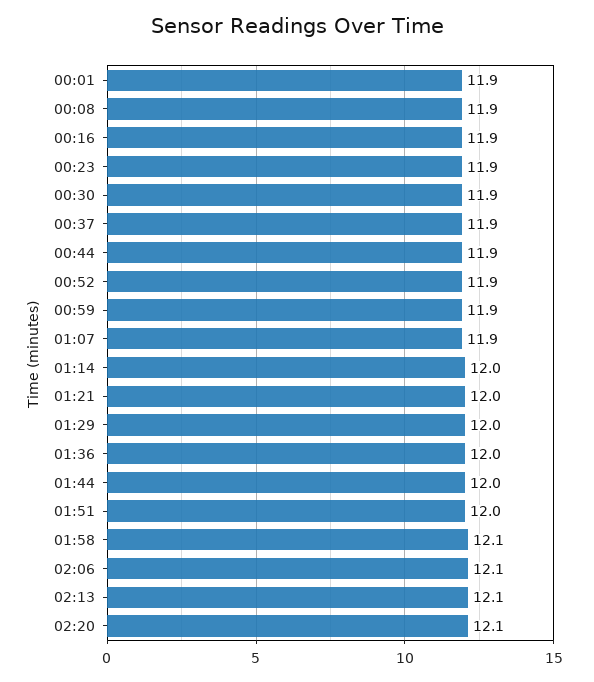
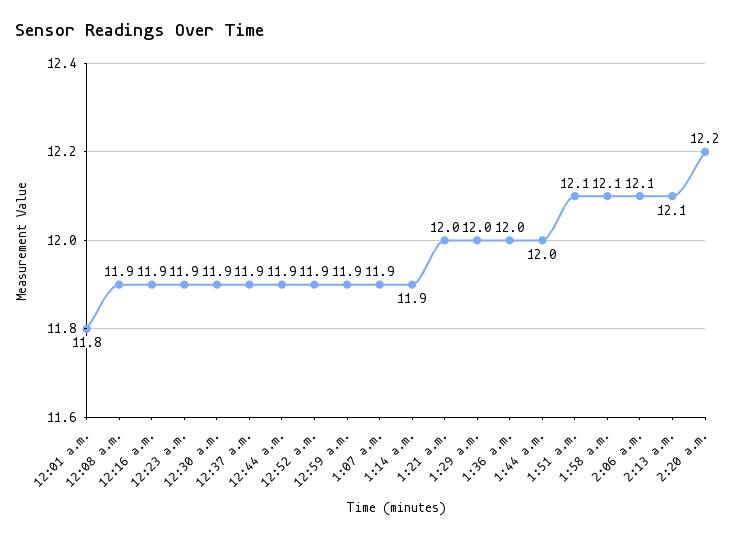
00:01: 11.9 -> 11.8
01:14: 12 -> 11.9
01:51: 12 -> 12.1
02:20: 12.1 -> 12.2

